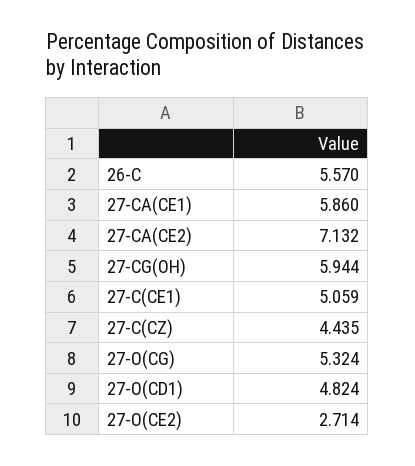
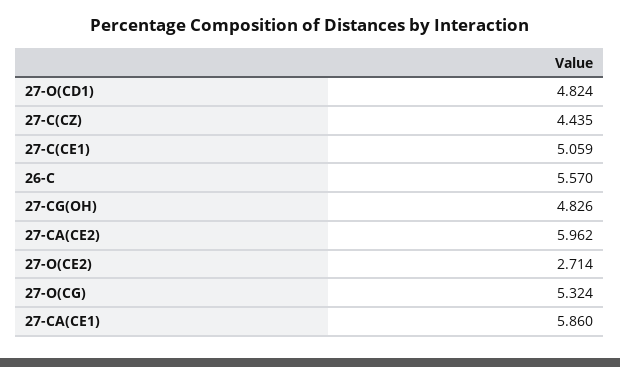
27-CA(CE2): 7.132 -> 5.962
27-CG(OH): 5.944 -> 4.826

